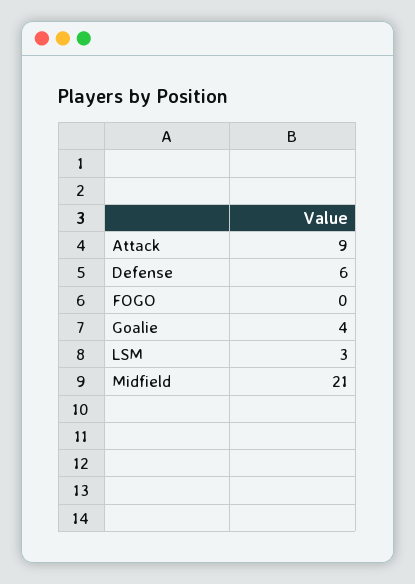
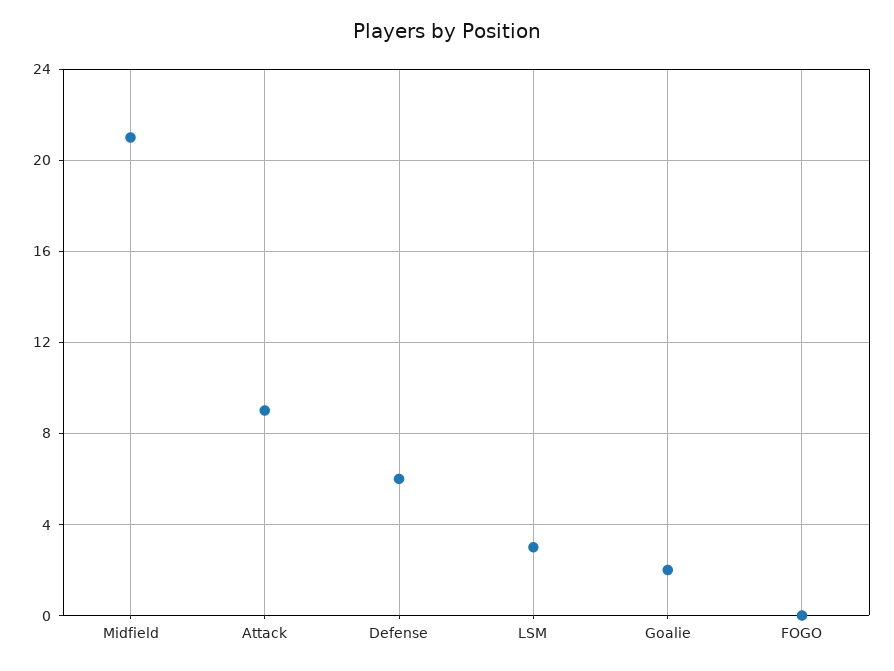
Goalie: 4 -> 2

